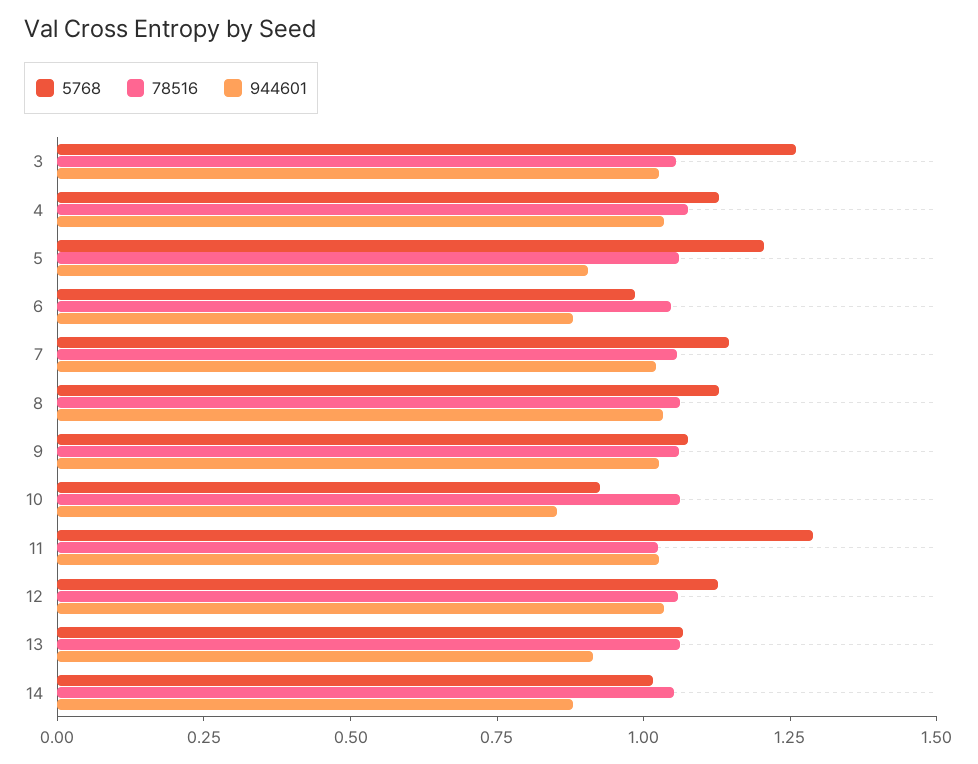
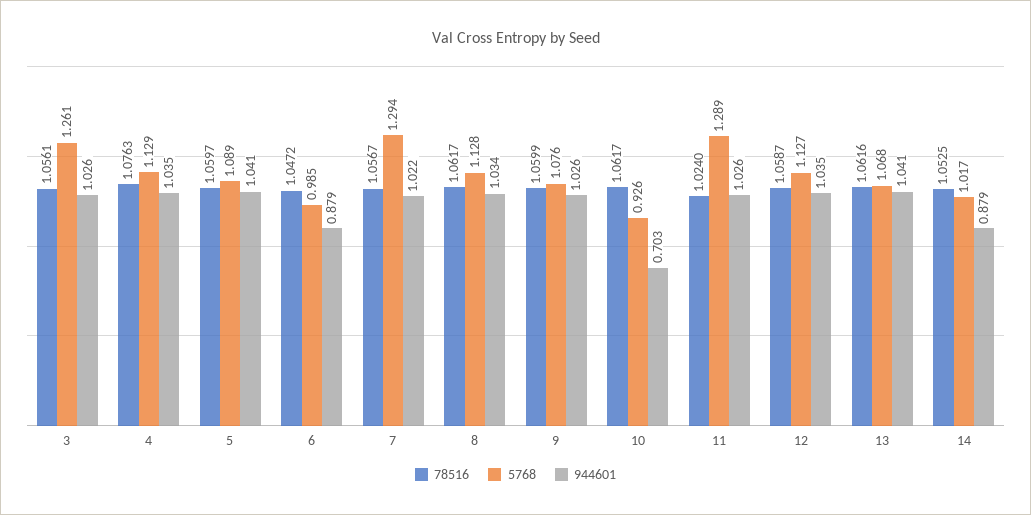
5768, 5: 1.2 -> 1.089
944601, 5: 0.9 -> 1.041
5768, 7: 1.15 -> 1.294
944601, 10: 0.85 -> 0.703
944601, 13: 0.9 -> 1.041

